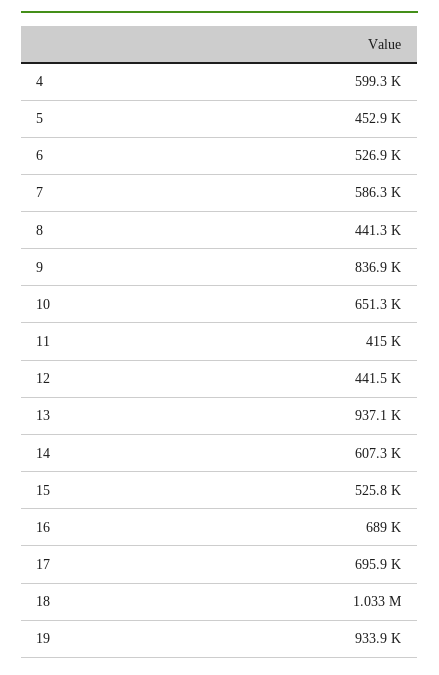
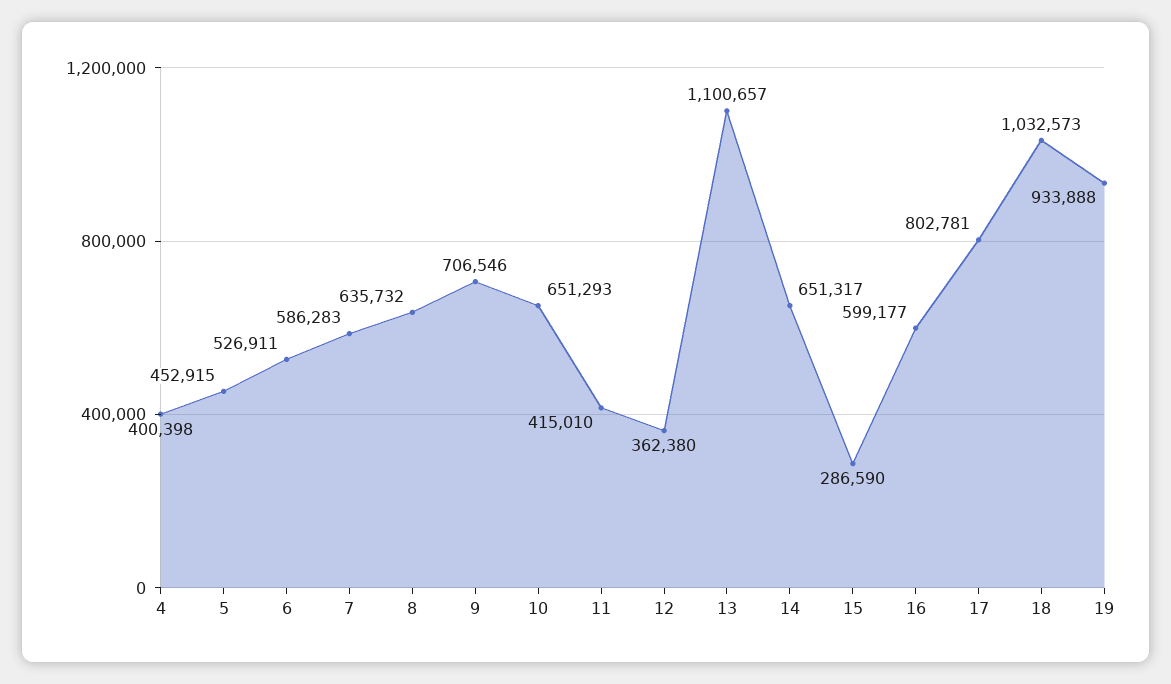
4: 599300 -> 400398
8: 441300 -> 635732
9: 836900 -> 706546
12: 441500 -> 362380
13: 937100 -> 1100657
14: 607300 -> 651317
15: 525800 -> 286590
16: 689000 -> 599177
17: 695900 -> 802781

